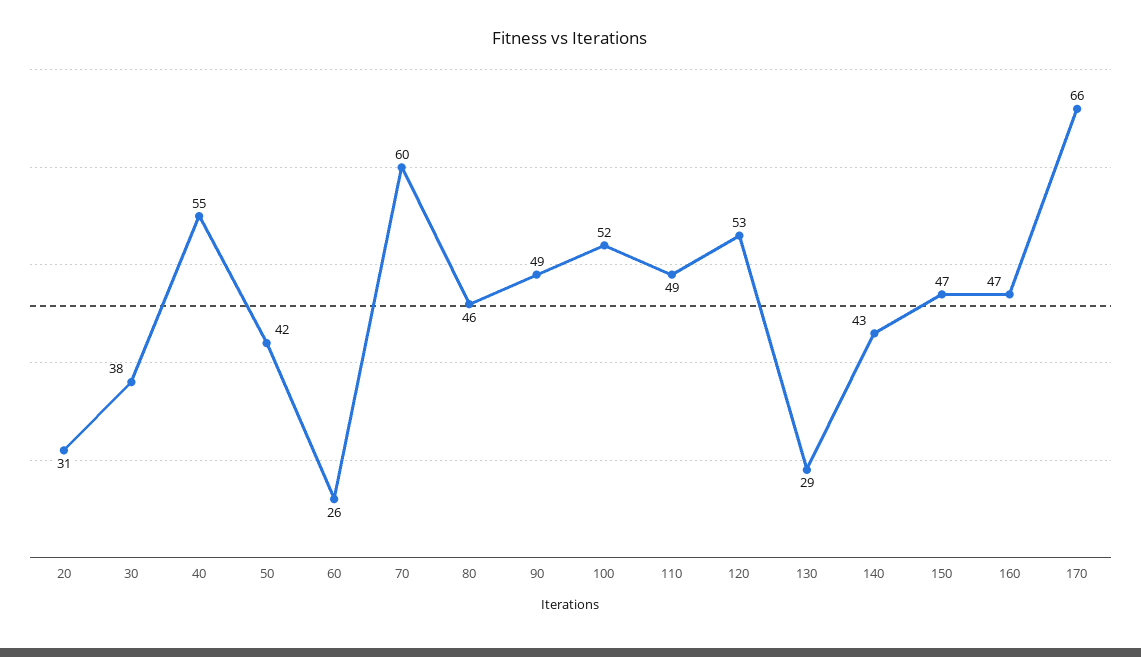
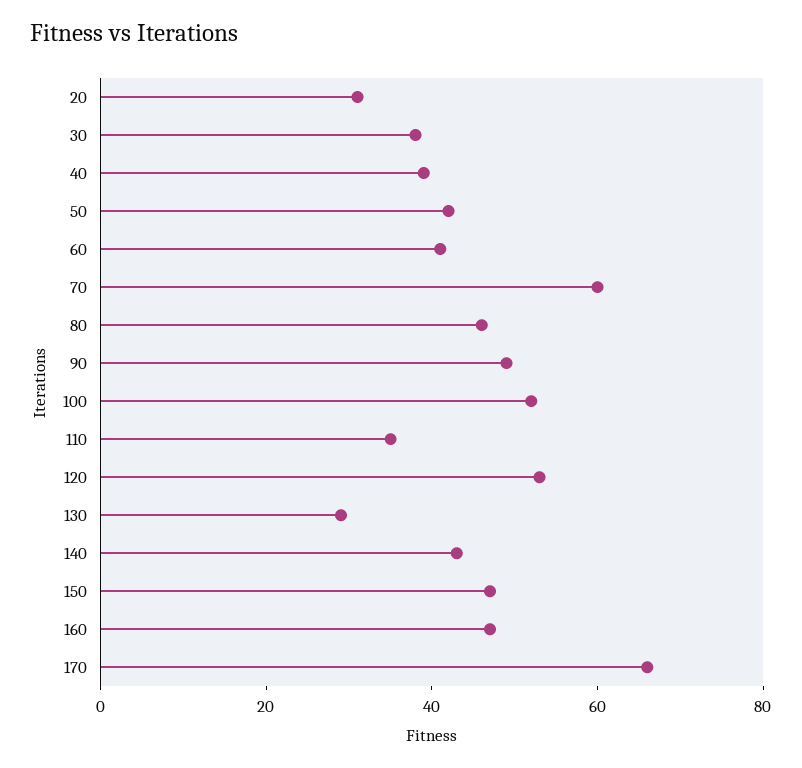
40: 55 -> 40
60: 26 -> 40
110: 49 -> 35

